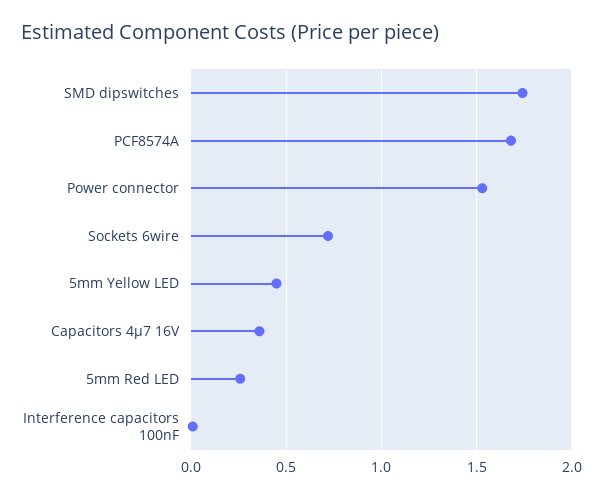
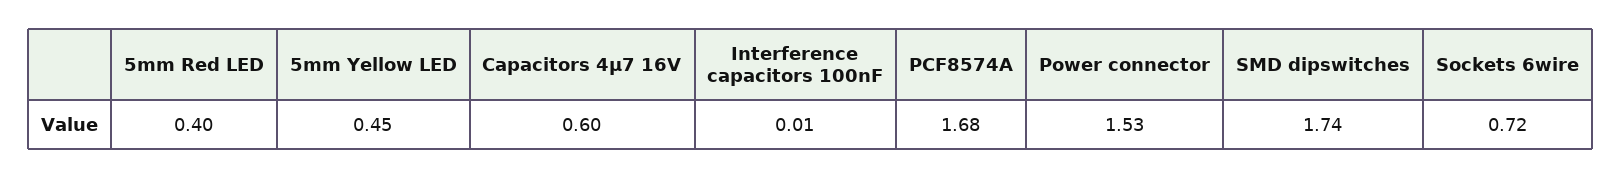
Capacitors 4µ7 16V: 0.35 -> 0.6
5mm Red LED: 0.25 -> 0.4

